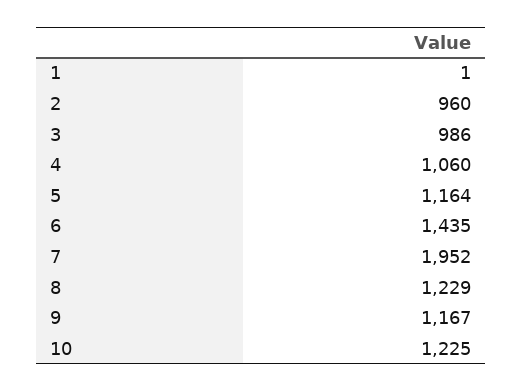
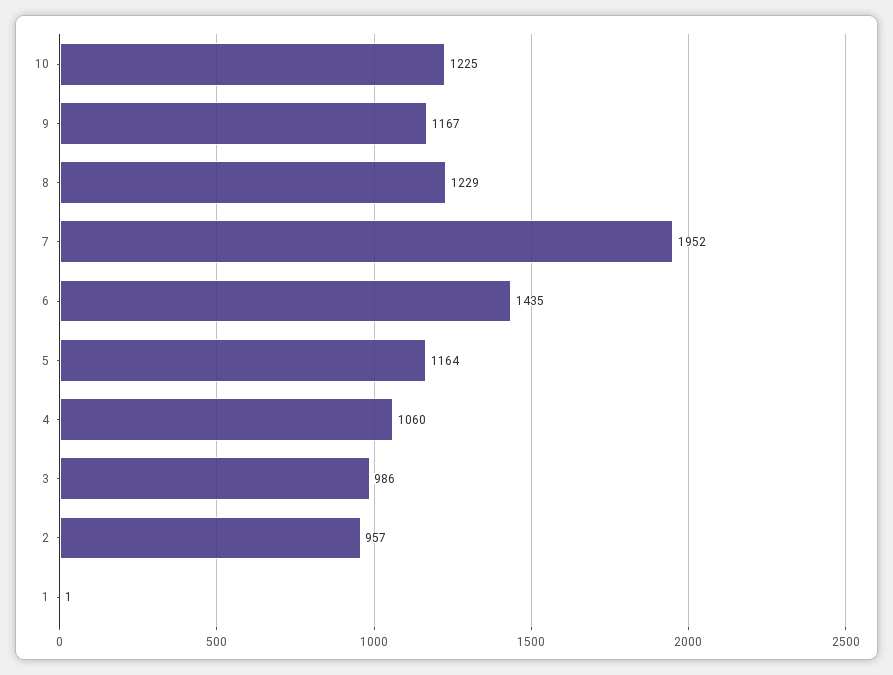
2: 960 -> 957

